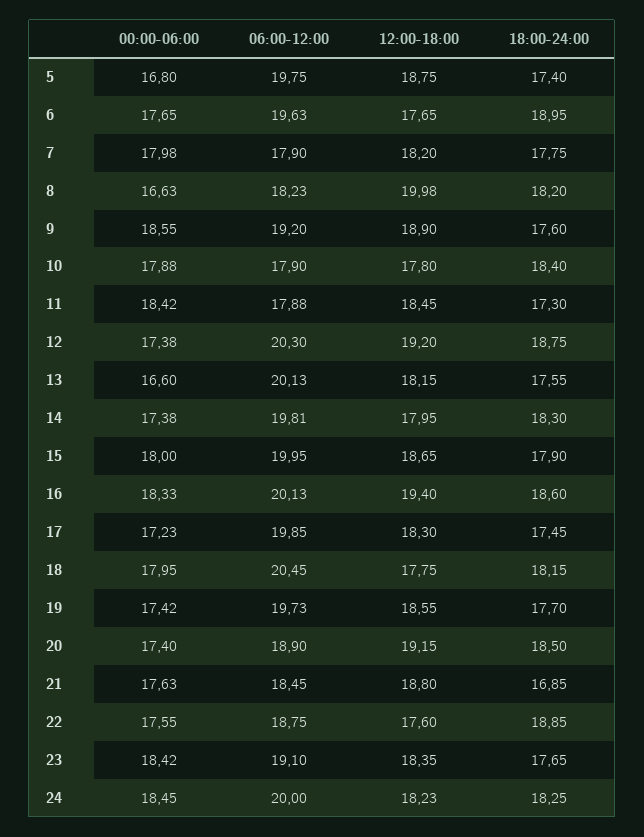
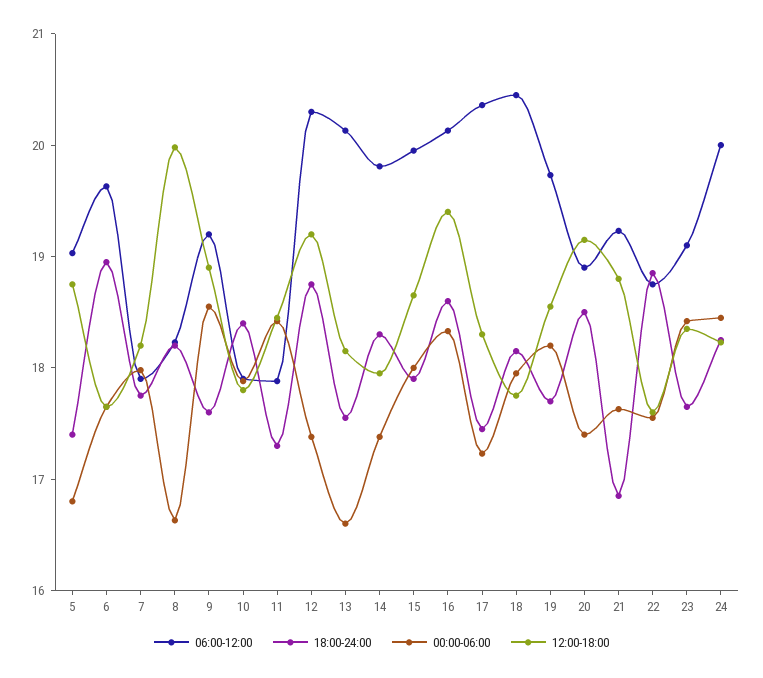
06:00-12:00, 5: 19.75 -> 19
06:00-12:00, 17: 19.85 -> 20.4
00:00-06:00, 19: 17.42 -> 18.2
06:00-12:00, 21: 18.45 -> 19.2

